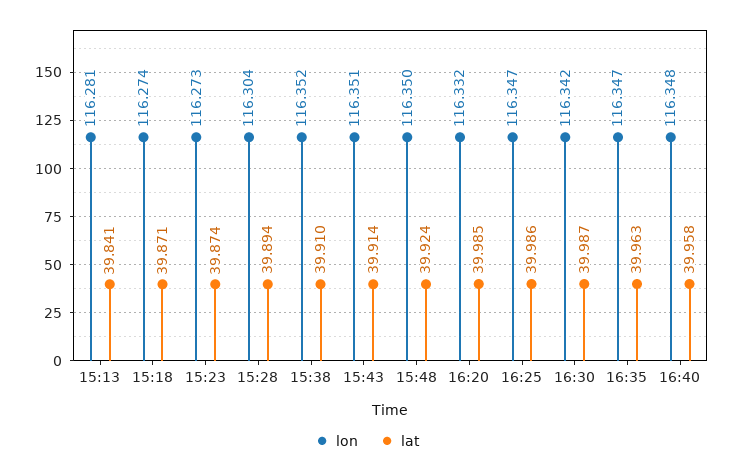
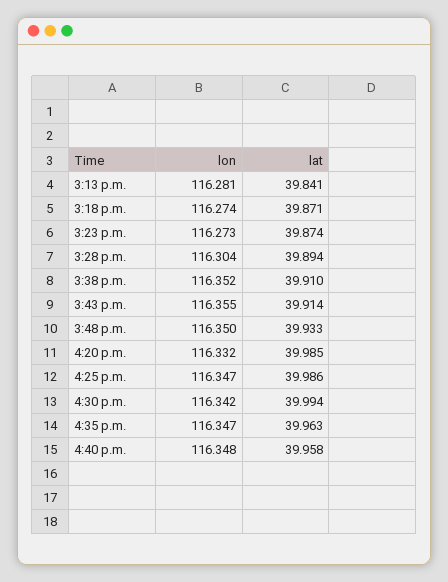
lon, 15:43: 116.351 -> 116.355
lat, 15:48: 39.924 -> 39.933
lat, 16:30: 39.987 -> 39.994

